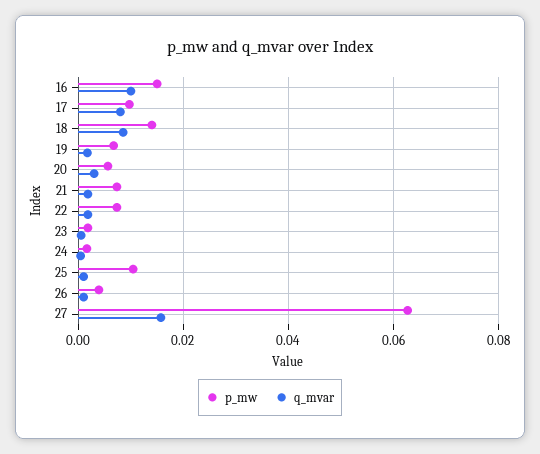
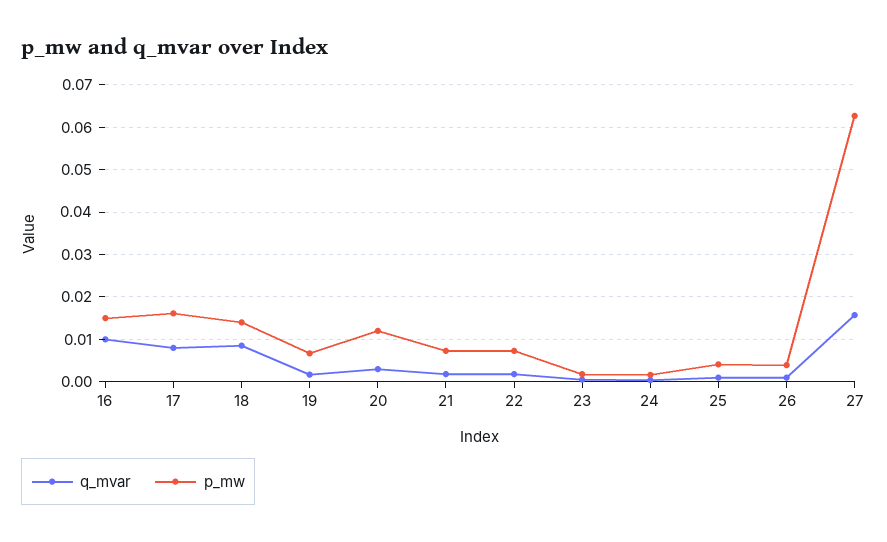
p_mw, 17: 0.01 -> 0.016
p_mw, 20: 0.006 -> 0.012
p_mw, 25: 0.01 -> 0.004

